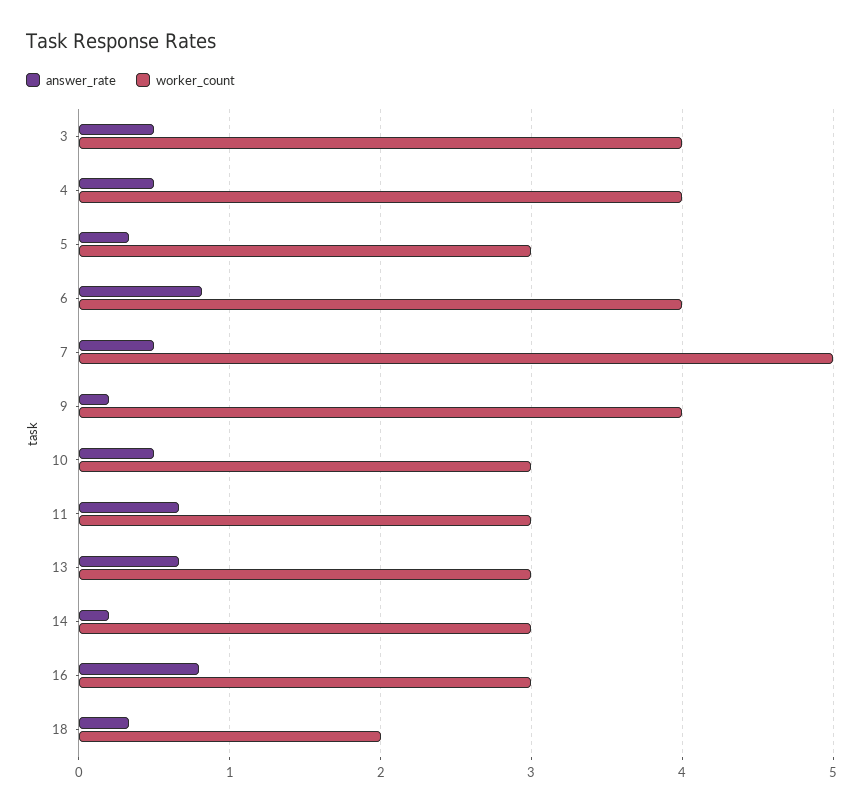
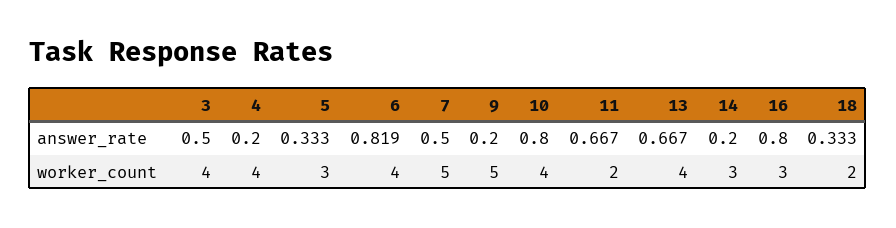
answer_rate, 4: 0.5 -> 0.2
worker_count, 9: 4 -> 5
answer_rate, 10: 0.5 -> 0.8
worker_count, 10: 3 -> 4
worker_count, 11: 3 -> 2
worker_count, 13: 3 -> 4

